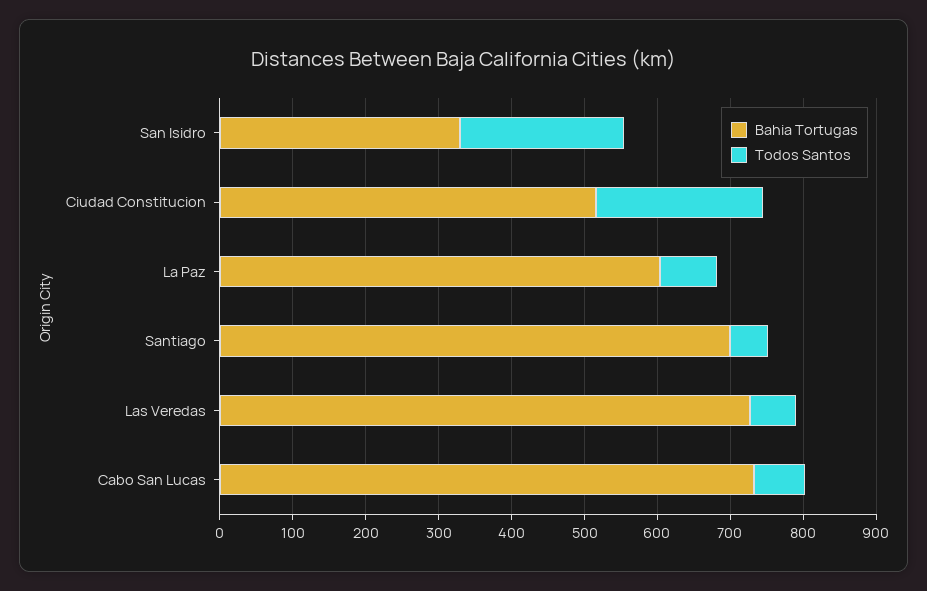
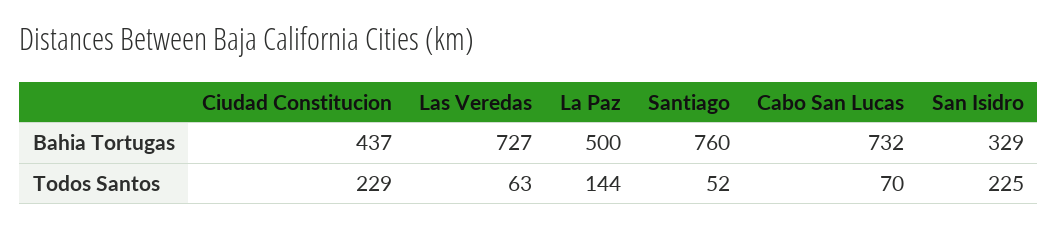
Bahia Tortugas, Ciudad Constitucion: 520 -> 437
Bahia Tortugas, La Paz: 600 -> 500
Todos Santos, La Paz: 80 -> 144
Bahia Tortugas, Santiago: 700 -> 760

